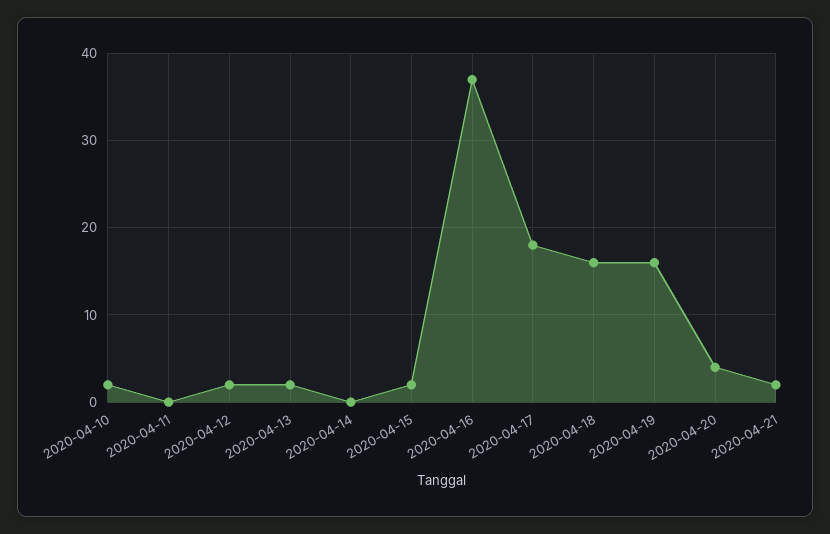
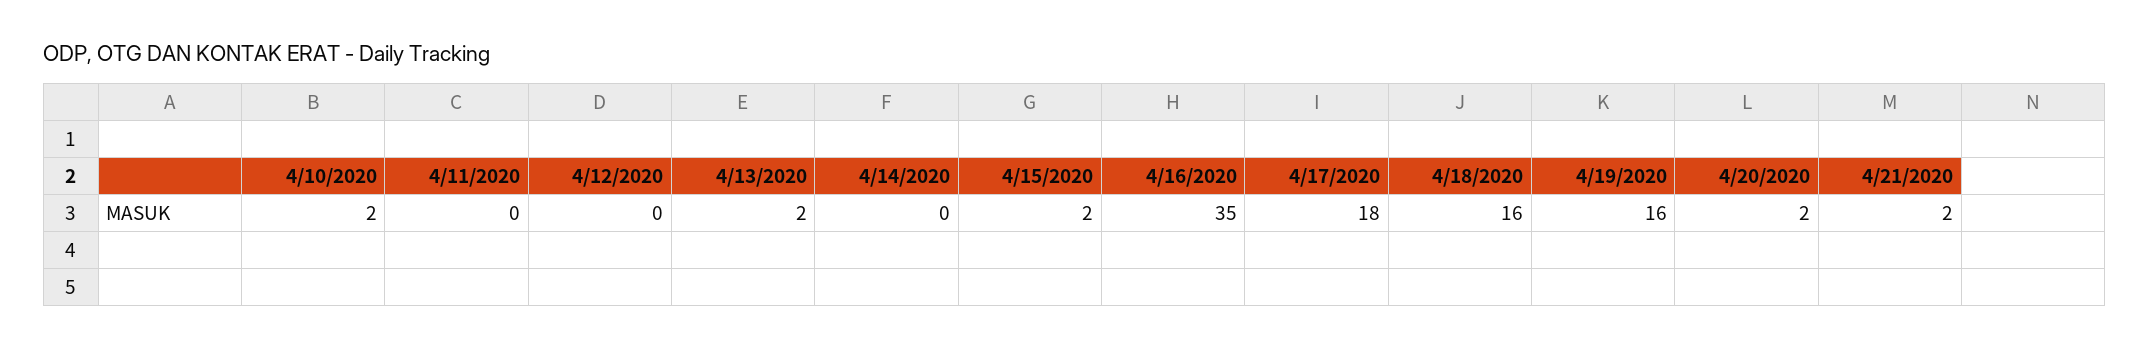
2020-04-12: 2 -> 0
2020-04-16: 37 -> 35
2020-04-20: 4 -> 2

